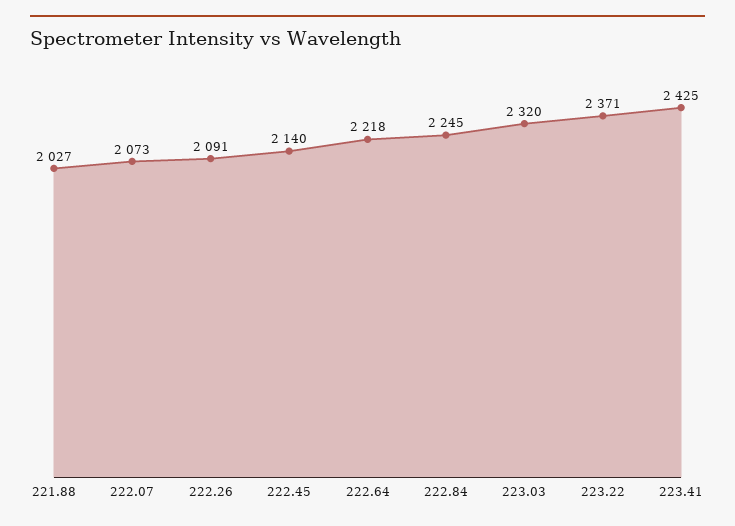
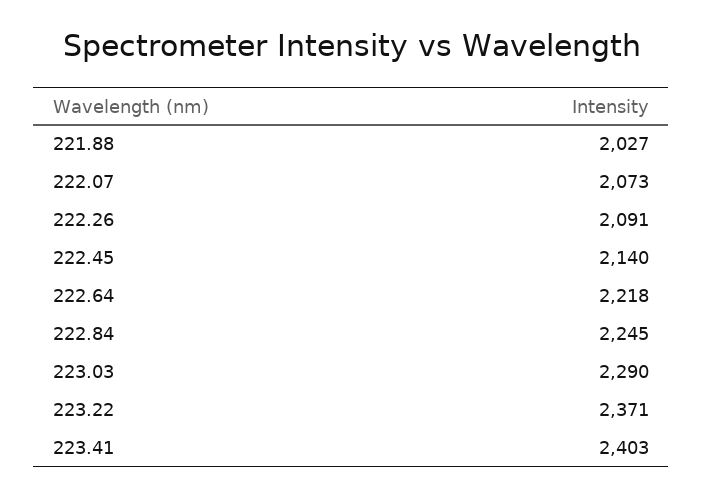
223.03: 2320 -> 2290
223.41: 2425 -> 2403

